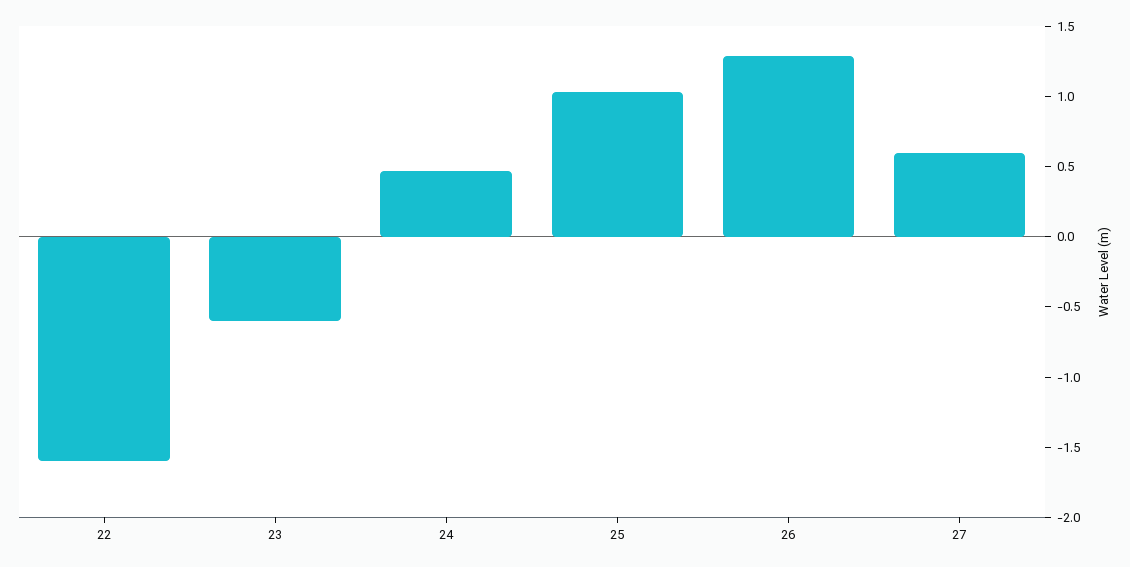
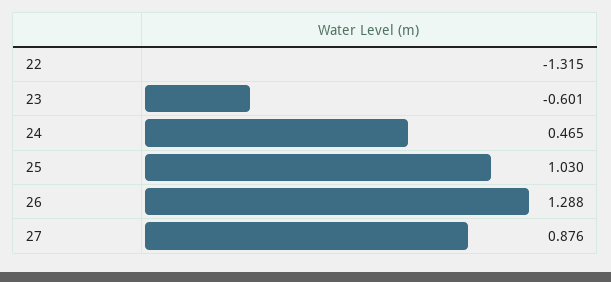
22: -1.6 -> -1.315
27: 0.6 -> 0.876

